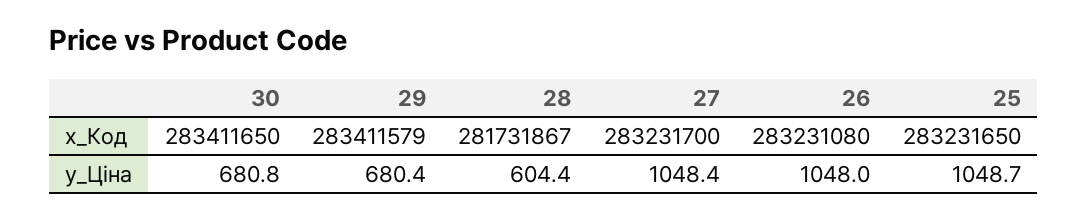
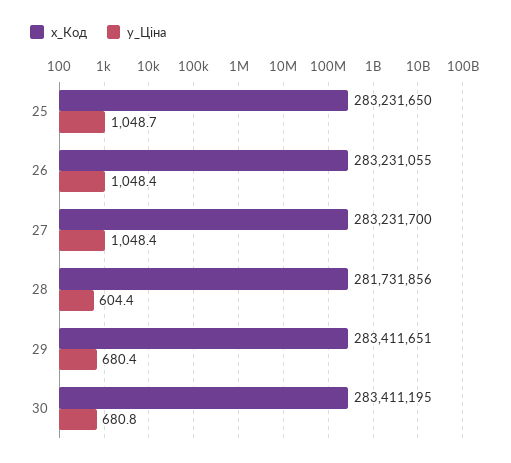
x_Код, 30: 283411650 -> 283411195
x_Код, 29: 283411579 -> 283411651
x_Код, 28: 281731867 -> 281731856
x_Код, 26: 283231080 -> 283231055
y_Ціна, 26: 1048 -> 1048.4

